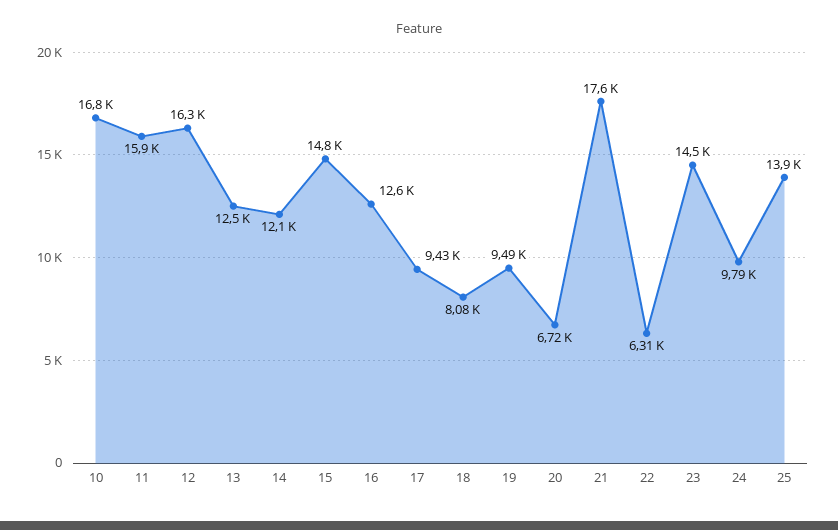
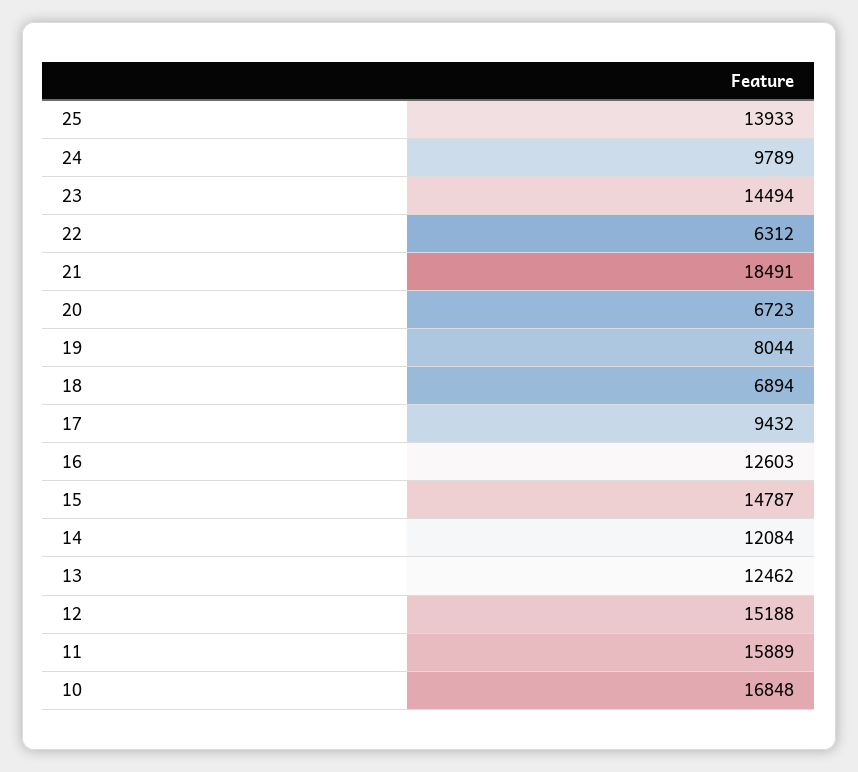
12: 16300 -> 15188
18: 8080 -> 6894
19: 9490 -> 8044
21: 17600 -> 18491

